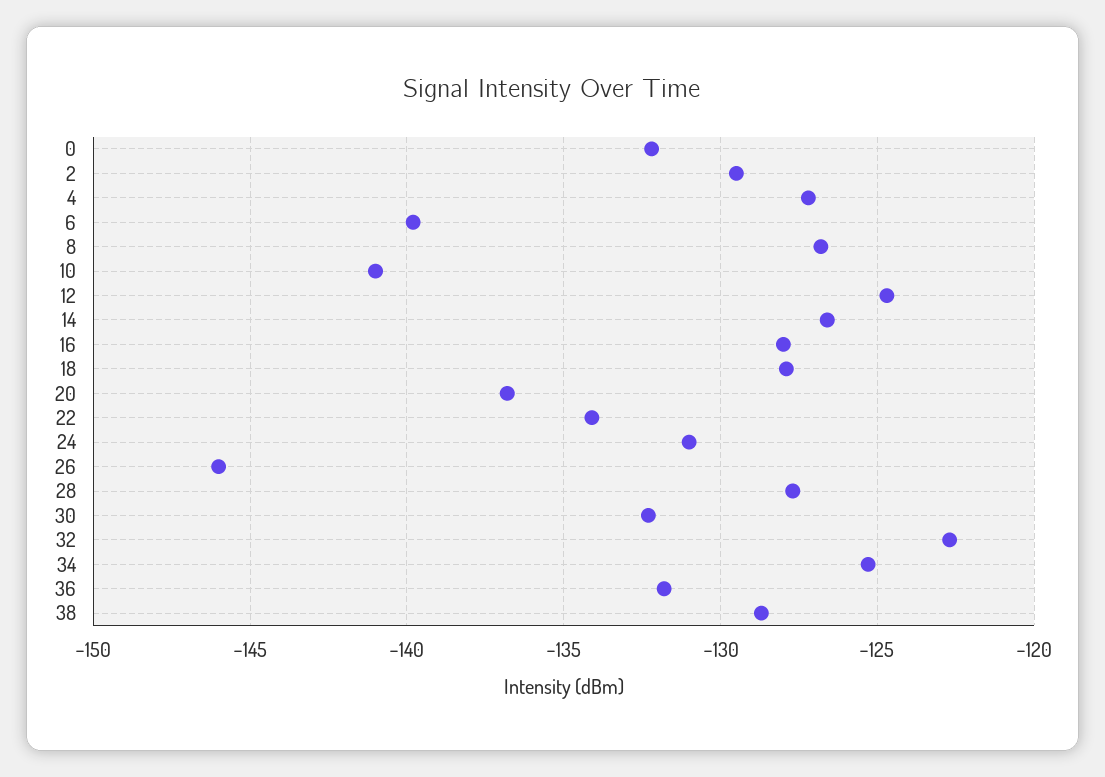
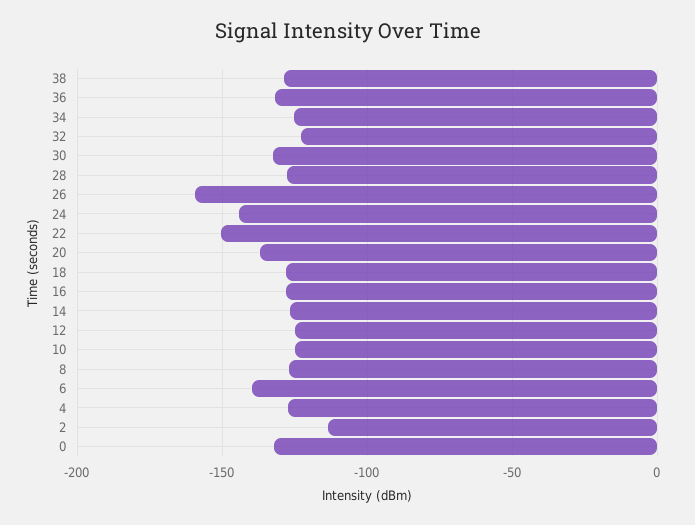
2: -129.5 -> -115
10: -141 -> -125
22: -134 -> -150
24: -131 -> -145
26: -146 -> -160

